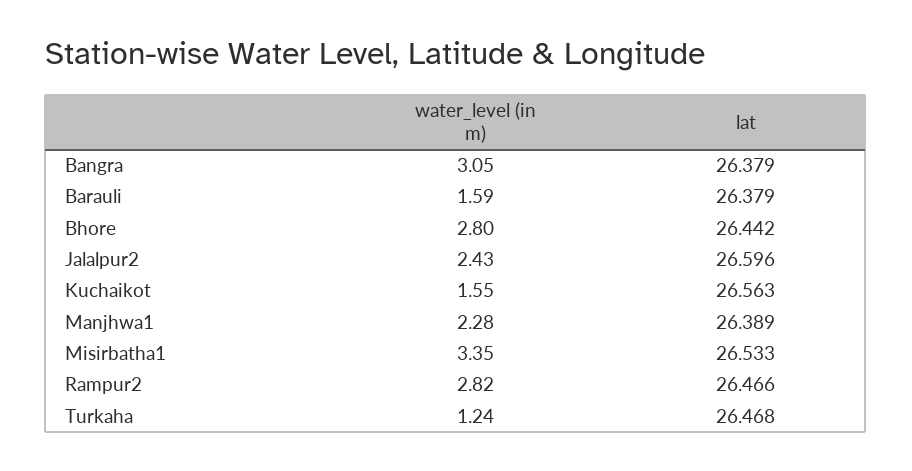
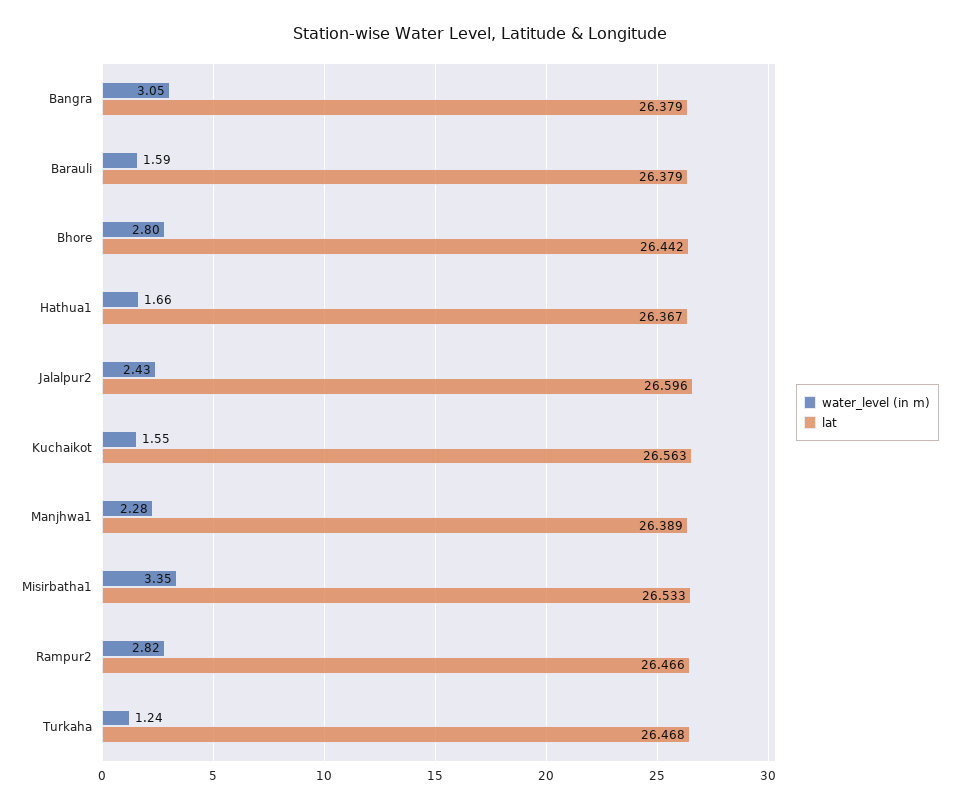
water_level (in m), Hathua1: none -> 1.66
lat, Hathua1: none -> 26.367

